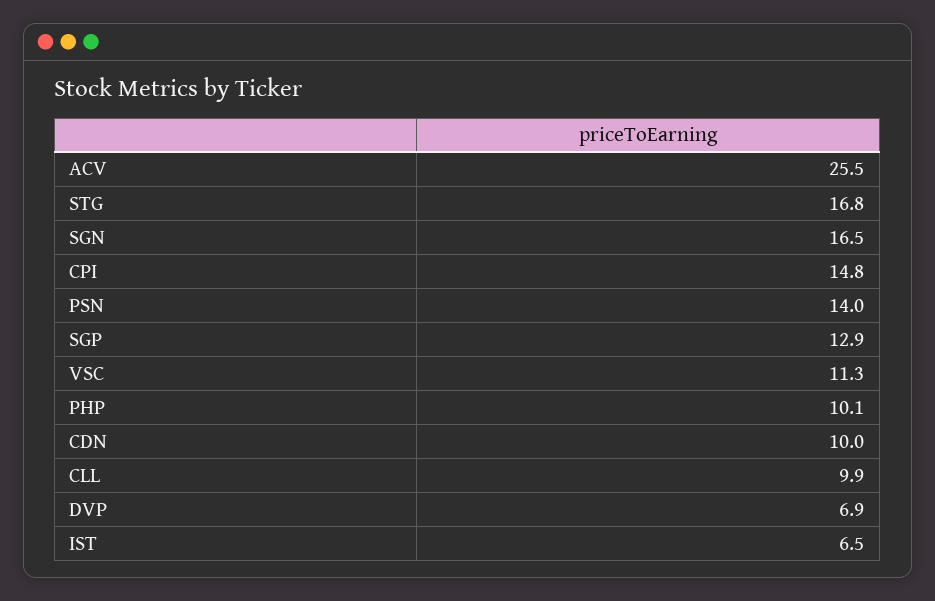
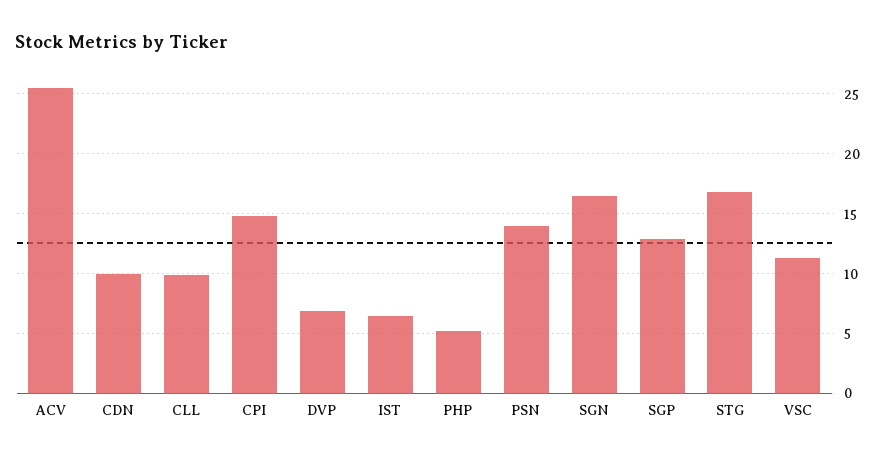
PHP: 10.1 -> 5

